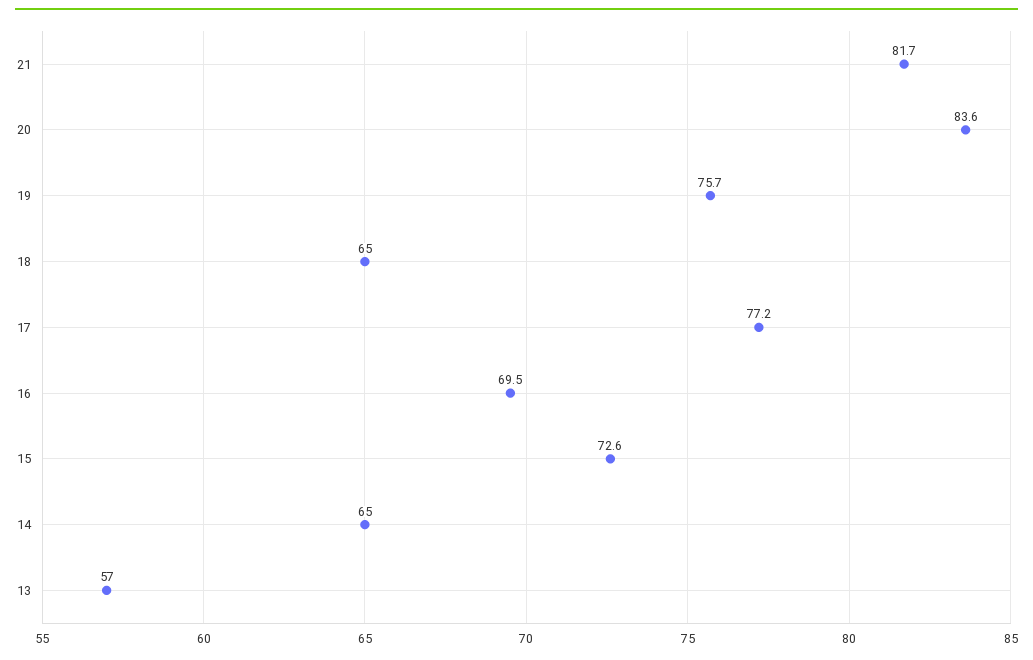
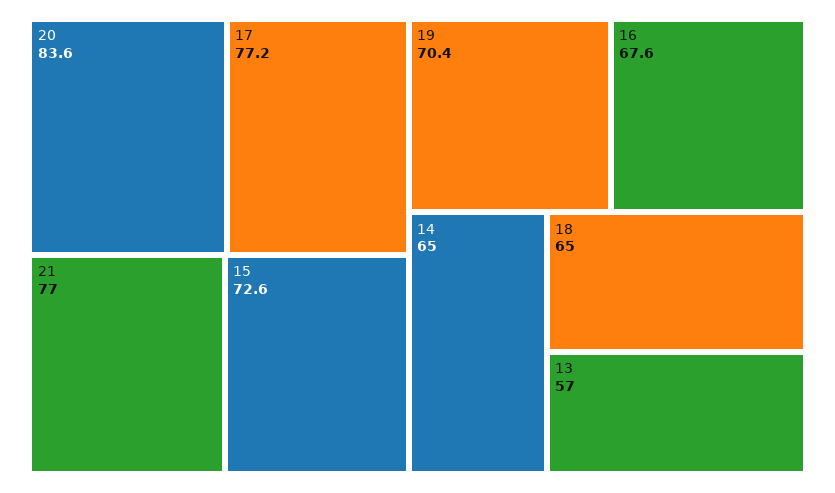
21: 81.7 -> 77
19: 75.7 -> 70.4
16: 69.5 -> 67.6

